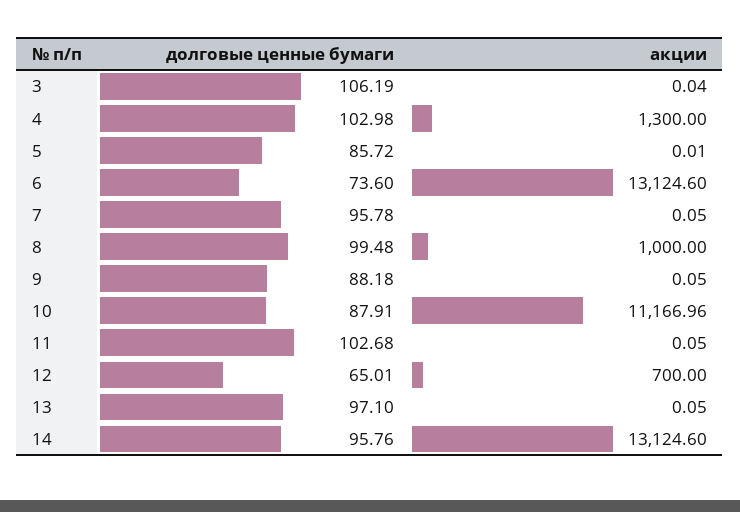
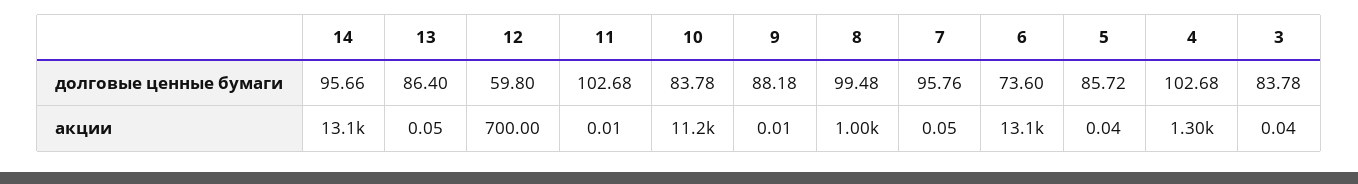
долговые ценные бумаги, 3: 106.19 -> 83.78
долговые ценные бумаги, 4: 102.98 -> 102.68
акции, 5: 0.01 -> 0.04
долговые ценные бумаги, 7: 95.78 -> 95.76
акции, 9: 0.05 -> 0.01
долговые ценные бумаги, 10: 87.91 -> 83.78
акции, 11: 0.05 -> 0.01
долговые ценные бумаги, 12: 65.01 -> 59.8
долговые ценные бумаги, 13: 97.1 -> 86.4
долговые ценные бумаги, 14: 95.76 -> 95.66

